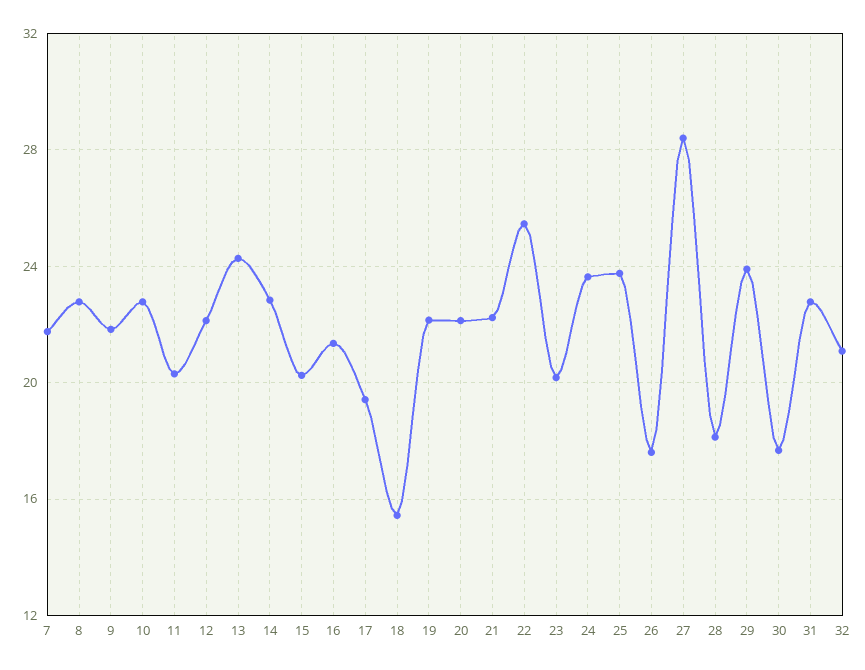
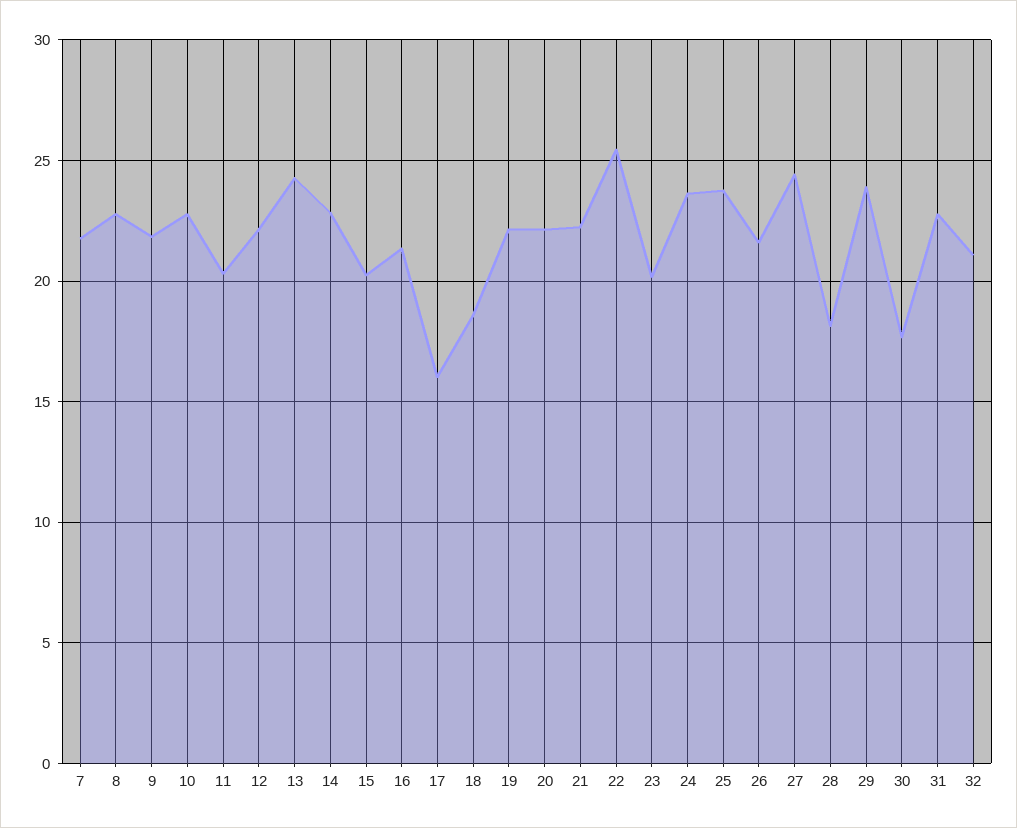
17: 19.5 -> 16
18: 15.5 -> 18.5
26: 17.5 -> 21.5
27: 28.5 -> 24.5

